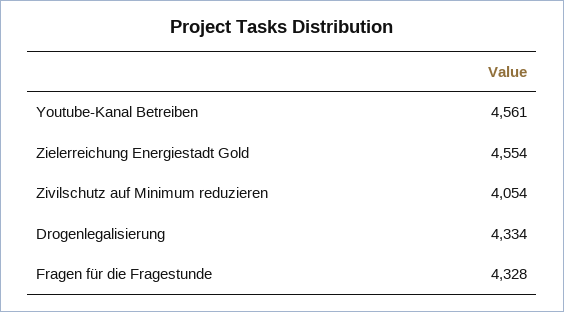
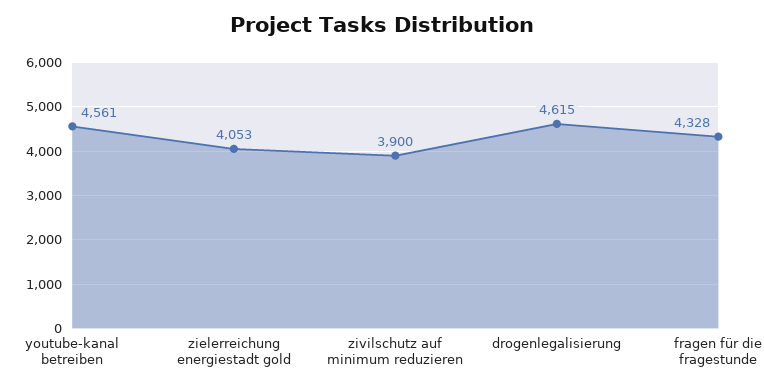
Zielerreichung Energiestadt Gold: 4554 -> 4053
Zivilschutz auf Minimum reduzieren: 4054 -> 3900
Drogenlegalisierung: 4334 -> 4615

